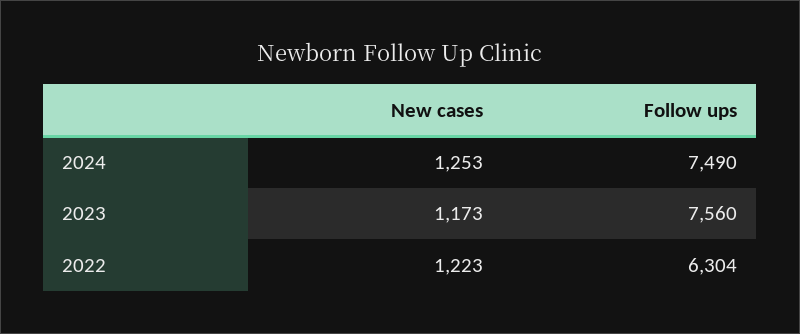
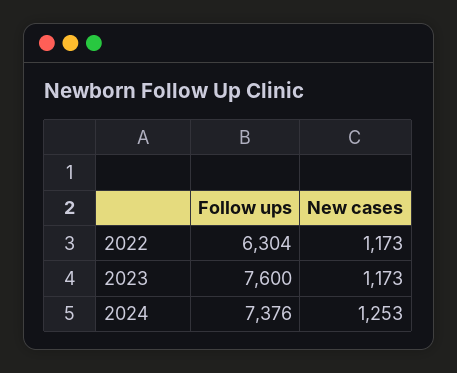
Follow ups, 2024: 7490 -> 7376
Follow ups, 2023: 7560 -> 7600
New cases, 2022: 1223 -> 1173

